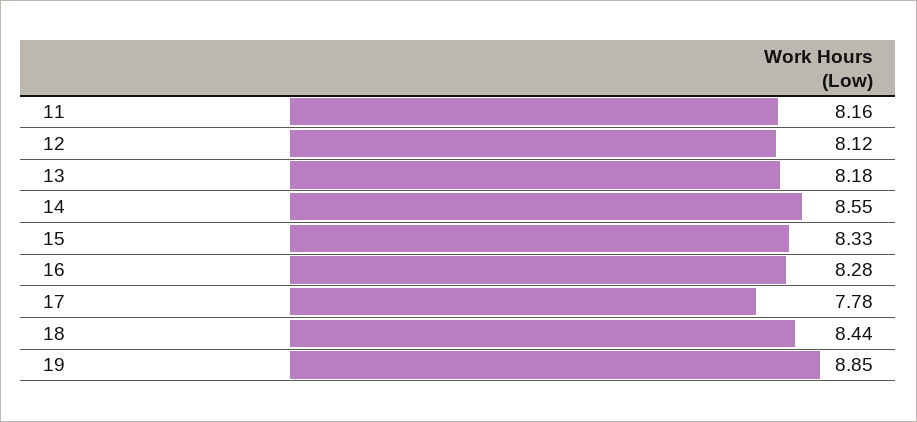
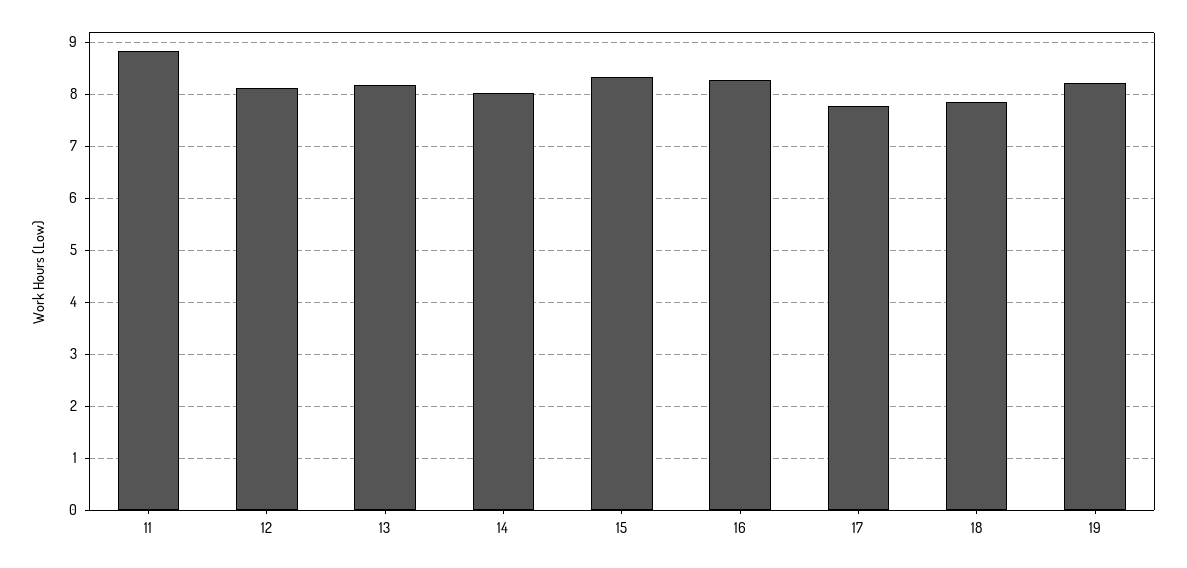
11: 8.16 -> 8.8
14: 8.55 -> 8
18: 8.44 -> 7.8
19: 8.85 -> 8.2

